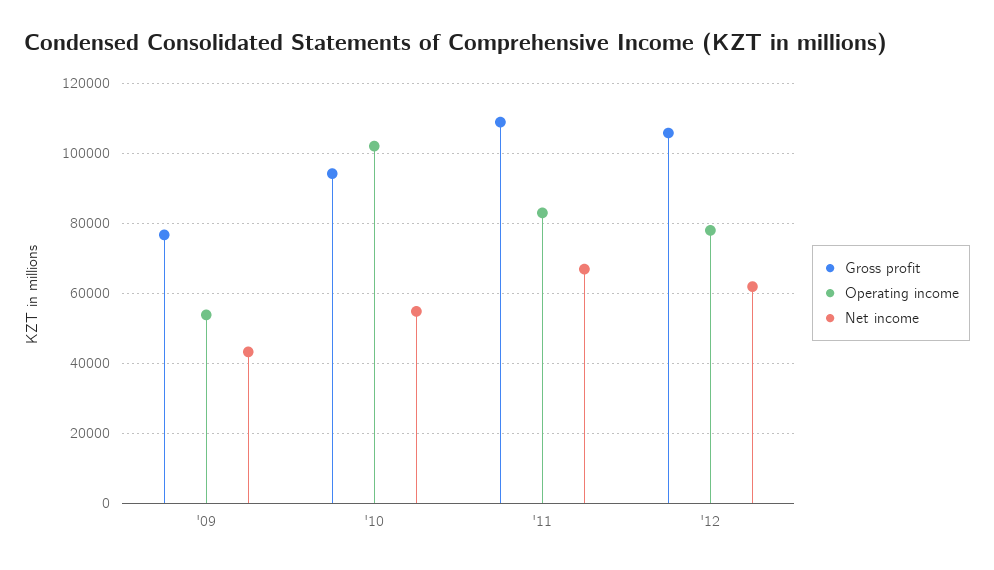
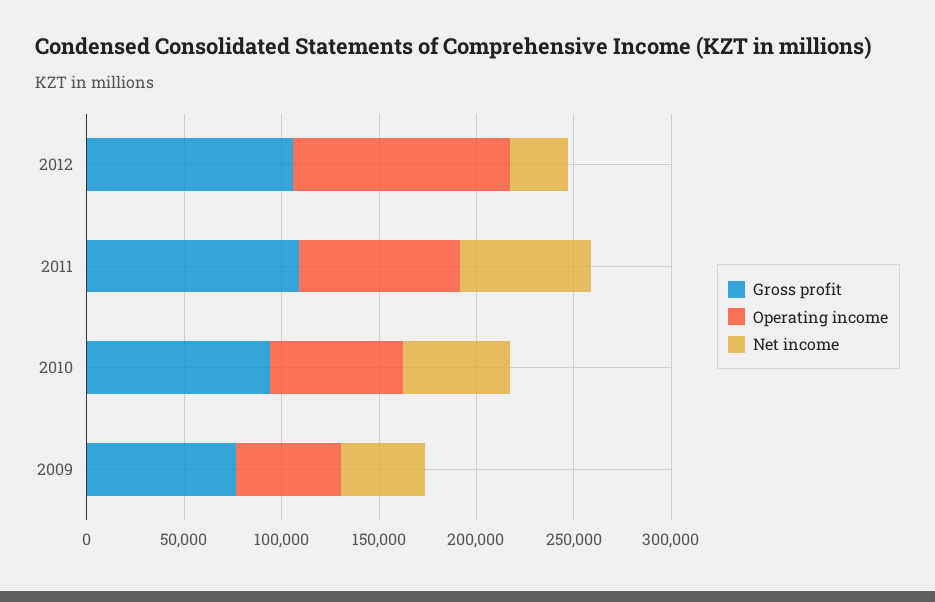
Operating income, '10: 102000 -> 70000
Operating income, '12: 78000 -> 110000
Net income, '12: 62000 -> 30000

